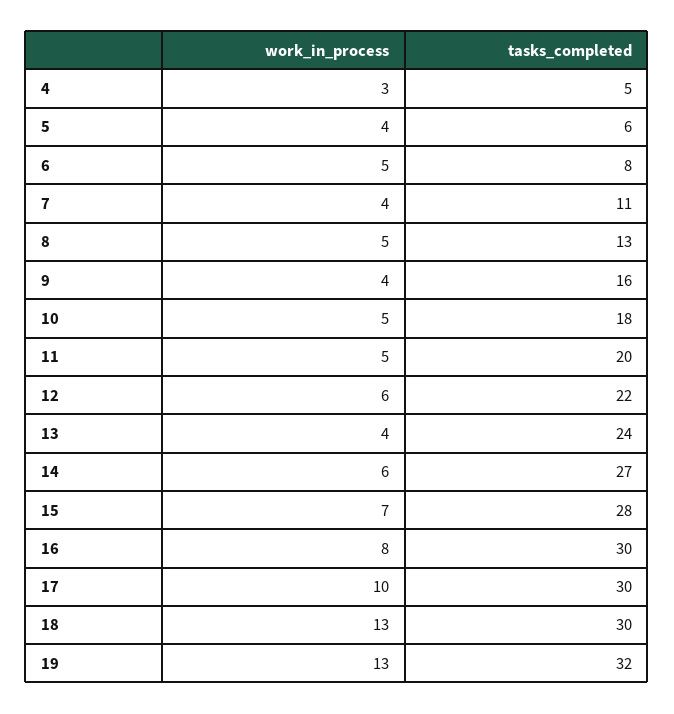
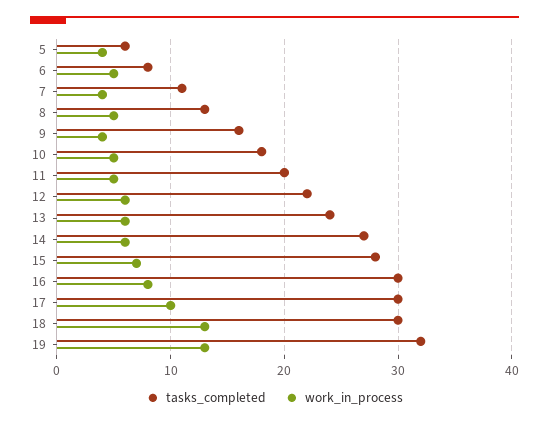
work_in_process, 4: 3 -> none
tasks_completed, 4: 5 -> none
work_in_process, 13: 4 -> 6

